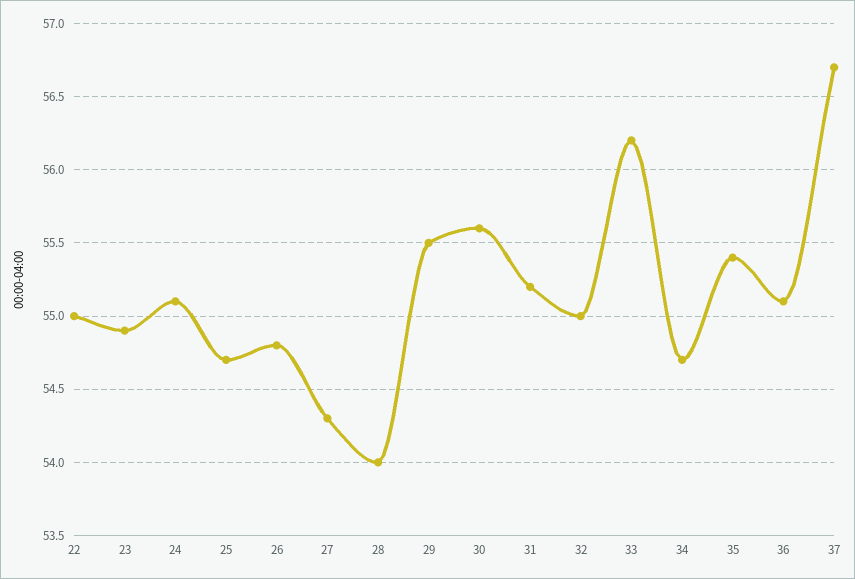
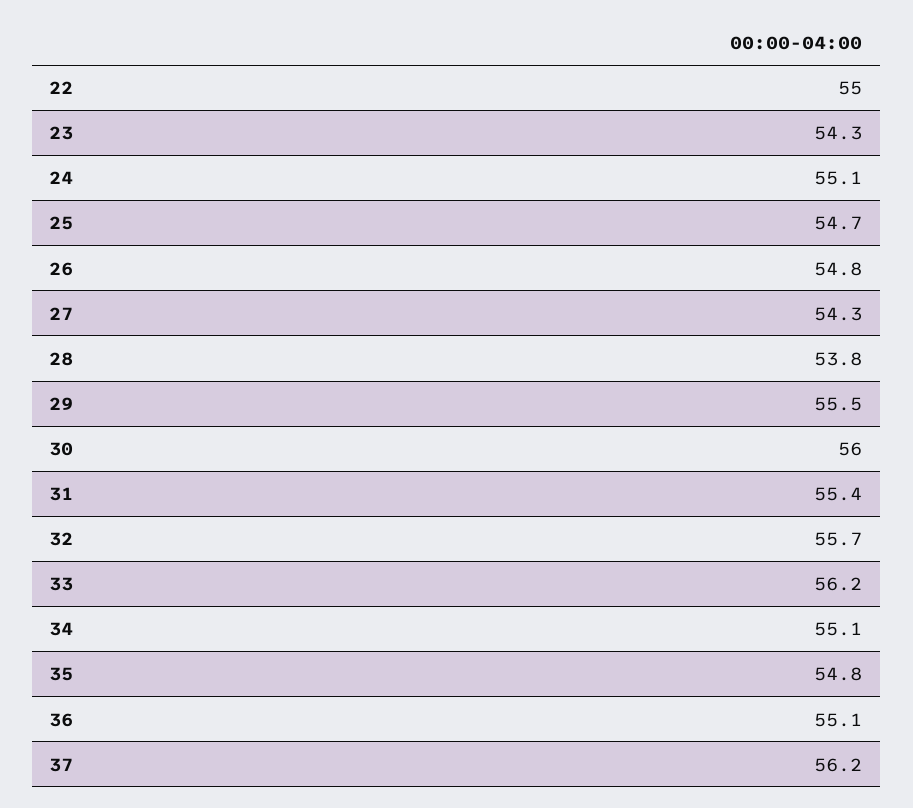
23: 54.9 -> 54.3
28: 54 -> 53.8
30: 55.6 -> 56
31: 55.2 -> 55.4
32: 55 -> 55.7
34: 54.7 -> 55.1
35: 55.4 -> 54.8
37: 56.7 -> 56.2

